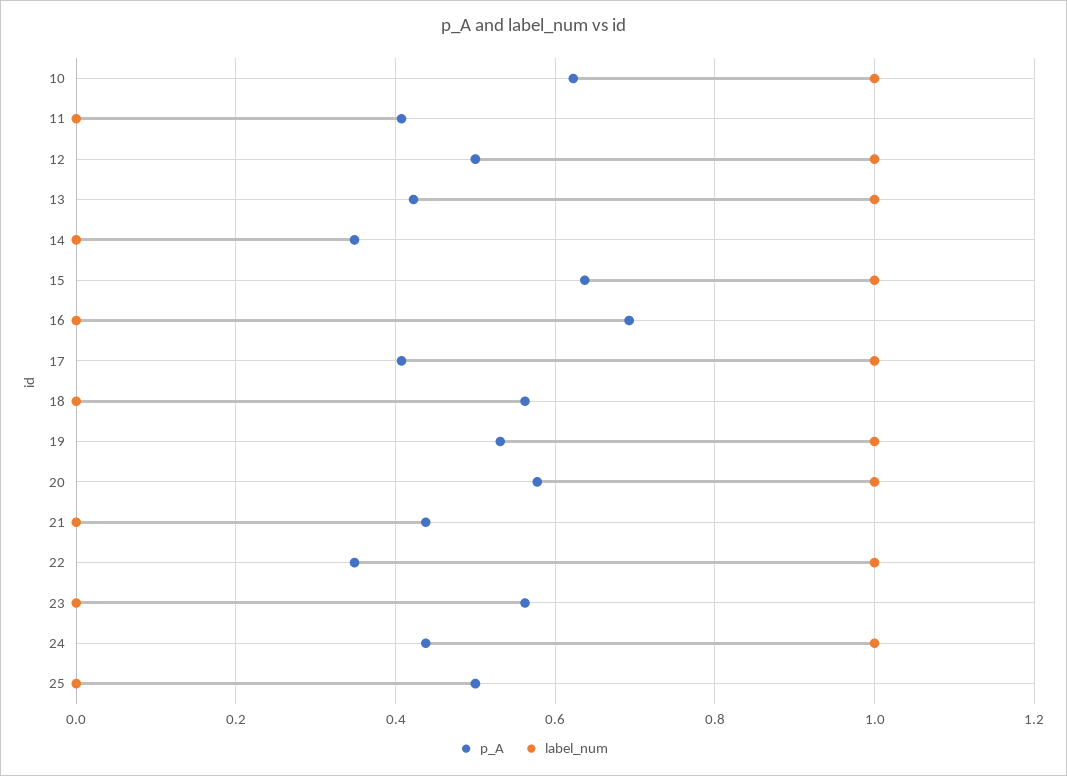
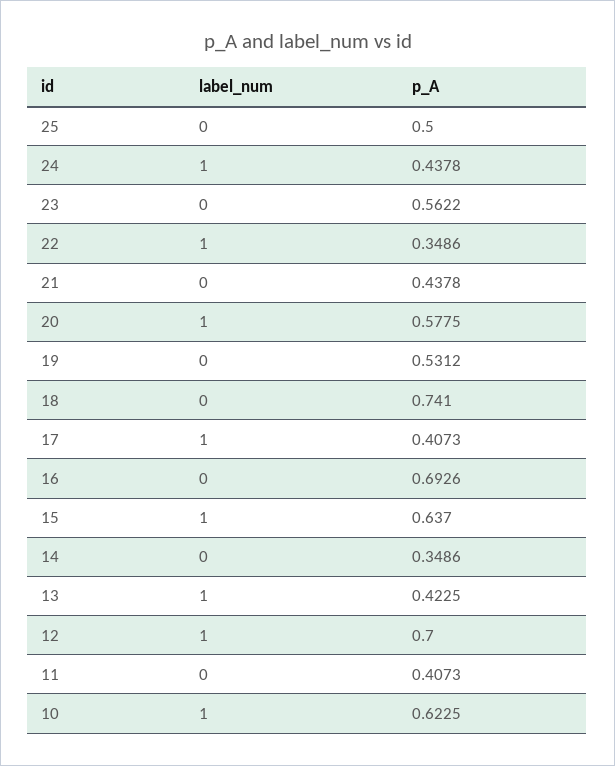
p_A, 12: 0.5 -> 0.7
p_A, 18: 0.56 -> 0.741
label_num, 19: 1 -> 0

